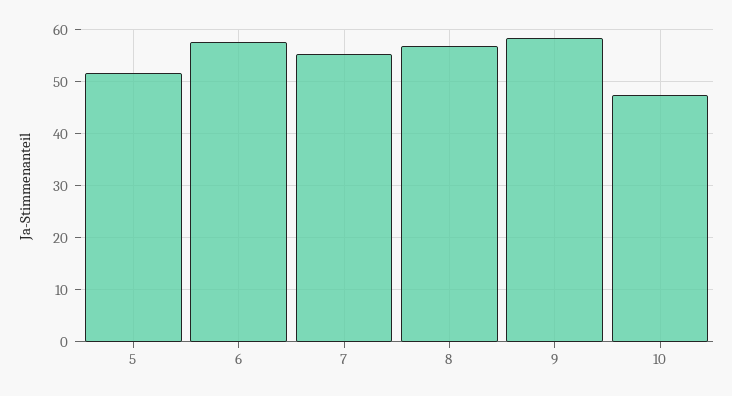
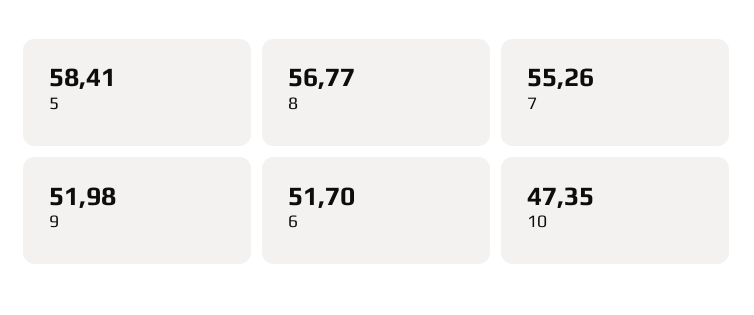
5: 52 -> 58.41
6: 58 -> 51.7
9: 58 -> 51.98

